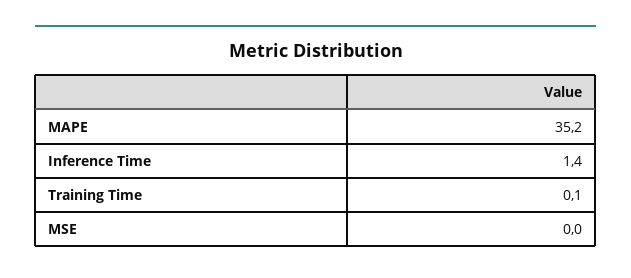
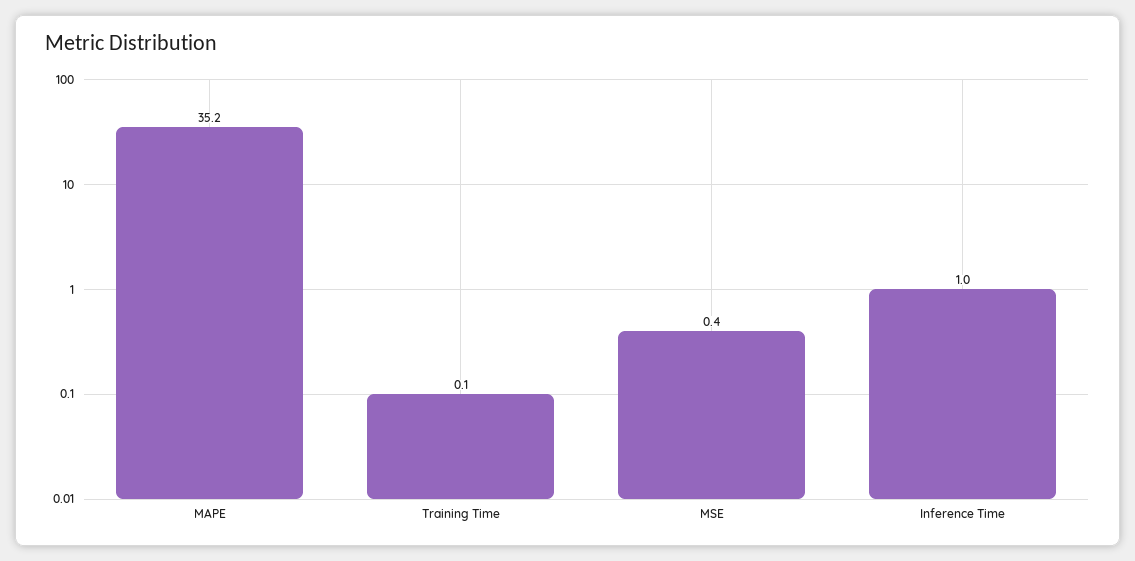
Inference Time: 1.4 -> 1
MSE: 0 -> 0.4

